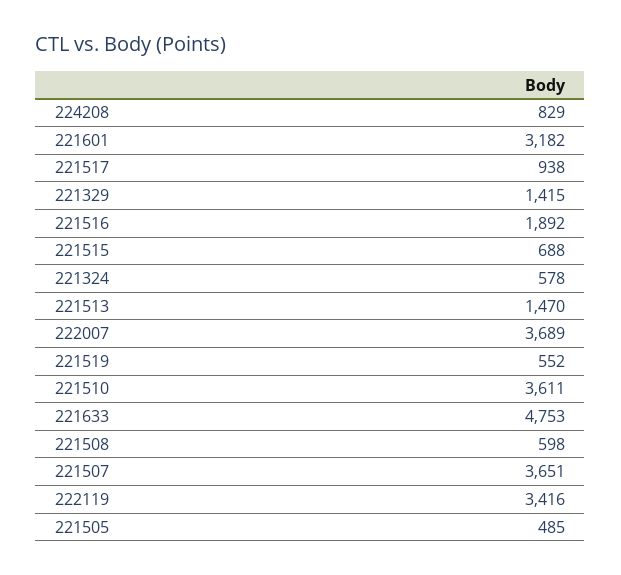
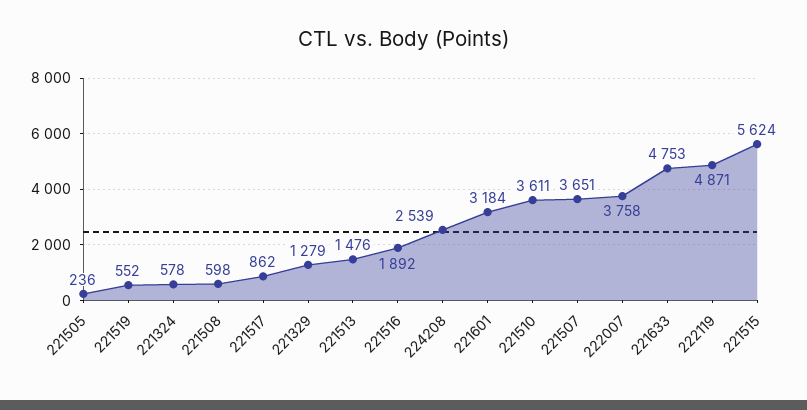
224208: 829 -> 2539
221601: 3182 -> 3184
221517: 938 -> 862
221329: 1415 -> 1279
221515: 688 -> 5624
221513: 1470 -> 1476
222007: 3689 -> 3758
222119: 3416 -> 4871
221505: 485 -> 236

